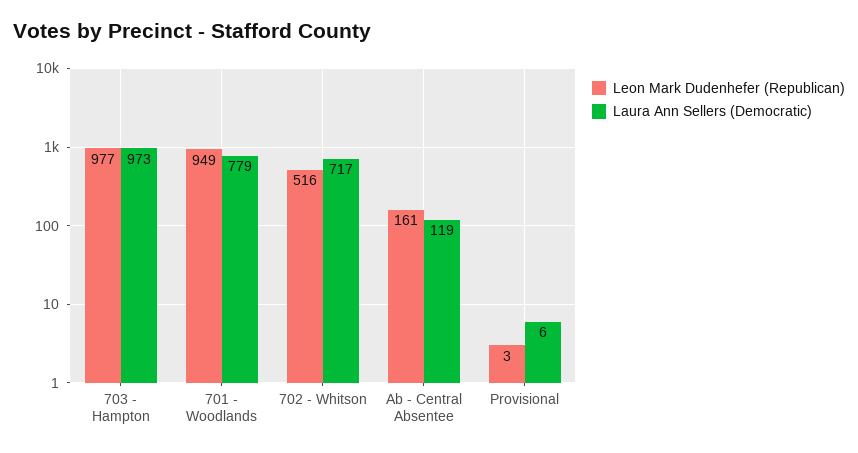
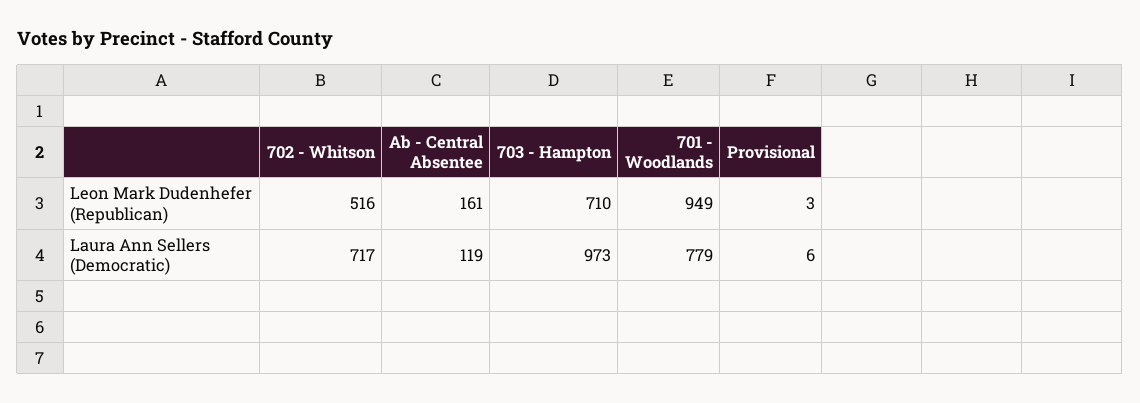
Leon Mark Dudenhefer (Republican), 703 - Hampton: 977 -> 710

